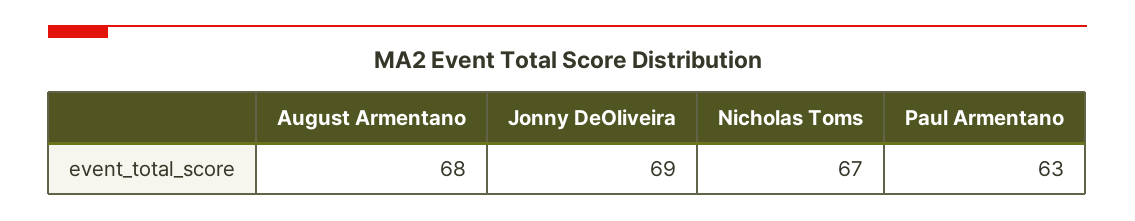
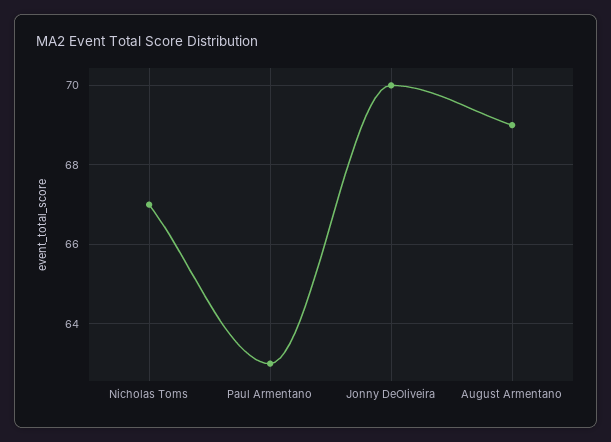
August Armentano: 68 -> 69
Jonny DeOliveira: 69 -> 70

